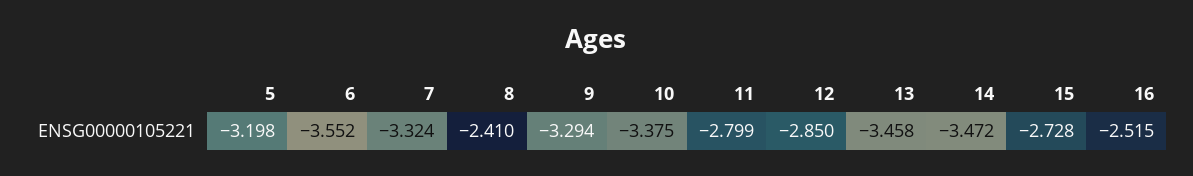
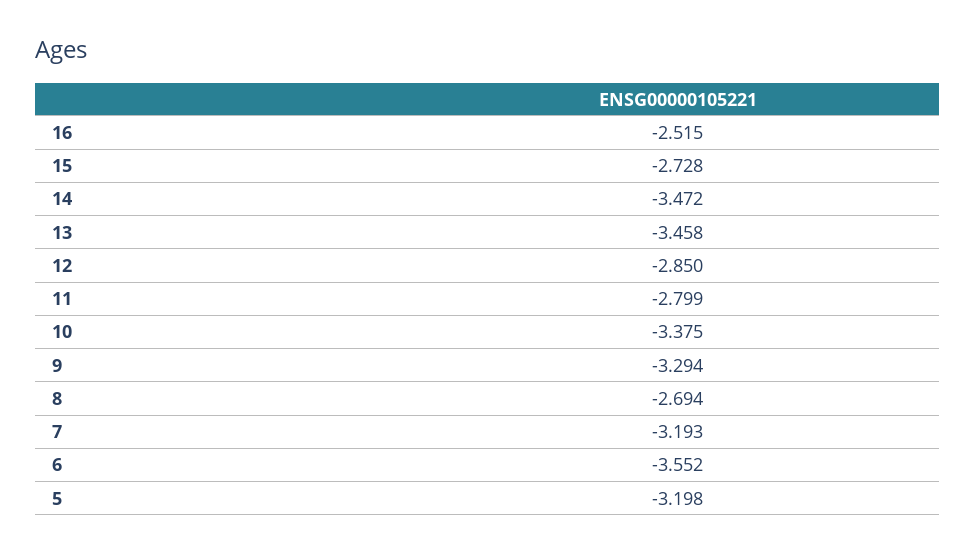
7: -3.324 -> -3.193
8: -2.41 -> -2.694

